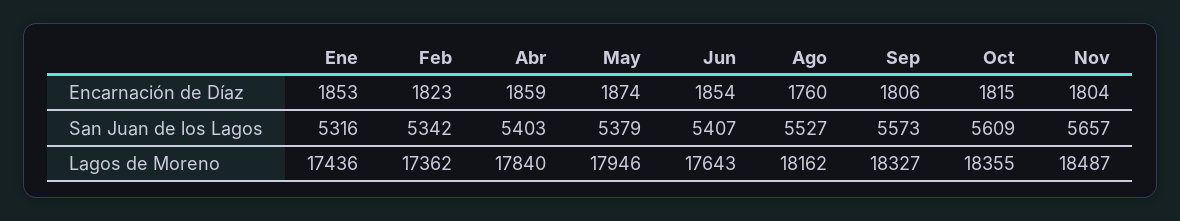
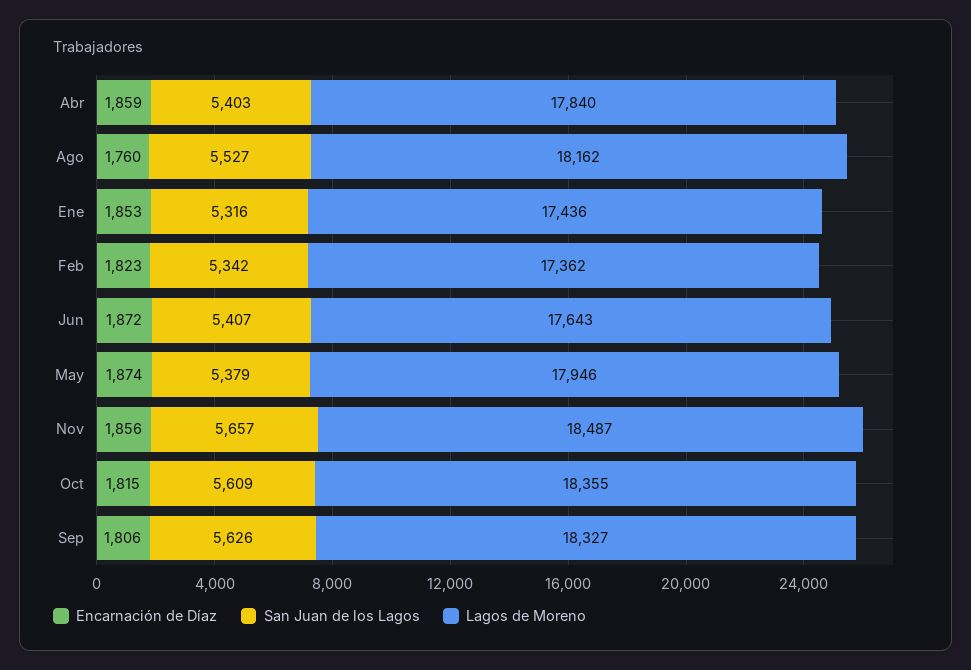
Encarnación de Díaz, Jun: 1854 -> 1872
Encarnación de Díaz, Nov: 1804 -> 1856
San Juan de los Lagos, Sep: 5573 -> 5626

